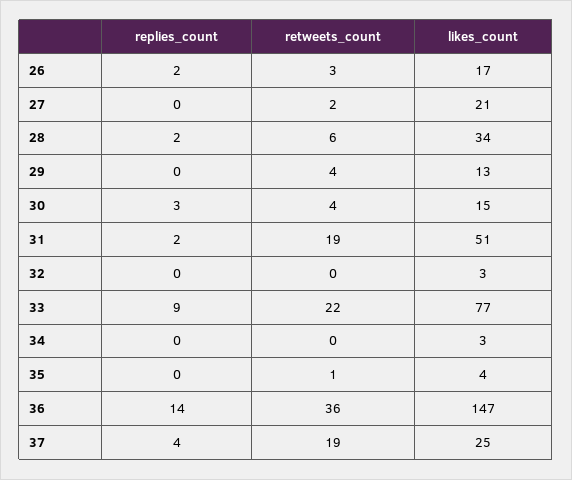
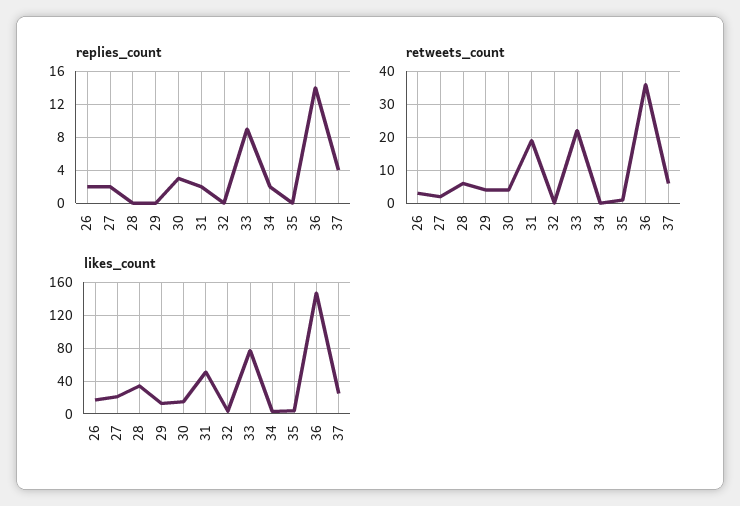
replies_count, 27: 0 -> 2
replies_count, 28: 2 -> 0
replies_count, 34: 0 -> 2
retweets_count, 37: 19 -> 5

